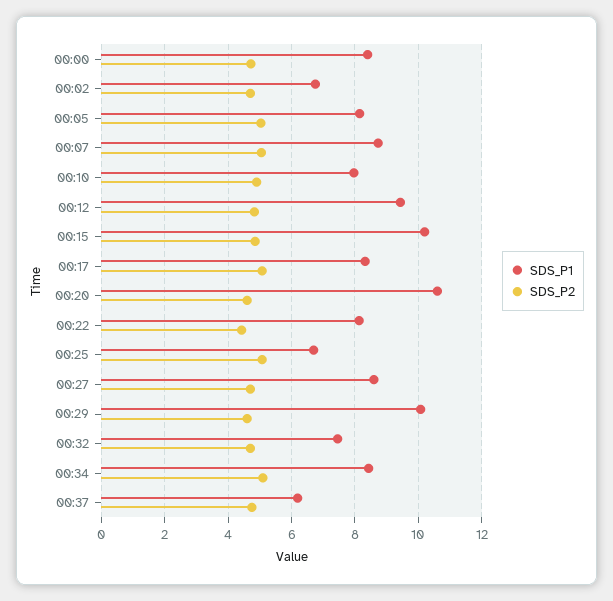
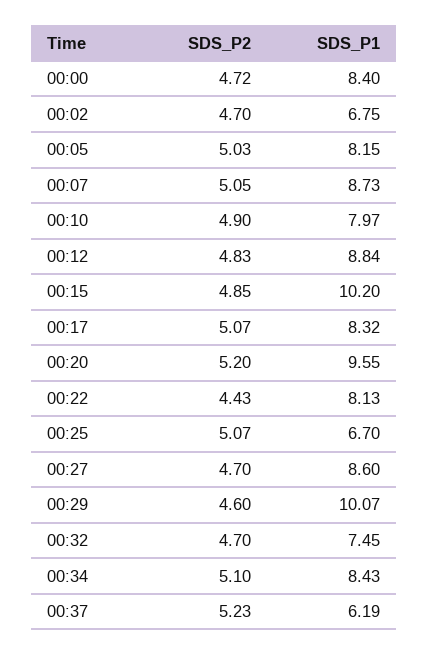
SDS_P1, 00:12: 9.4 -> 8.84
SDS_P1, 00:20: 10.6 -> 9.55
SDS_P2, 00:20: 4.6 -> 5.2
SDS_P2, 00:37: 4.8 -> 5.23

